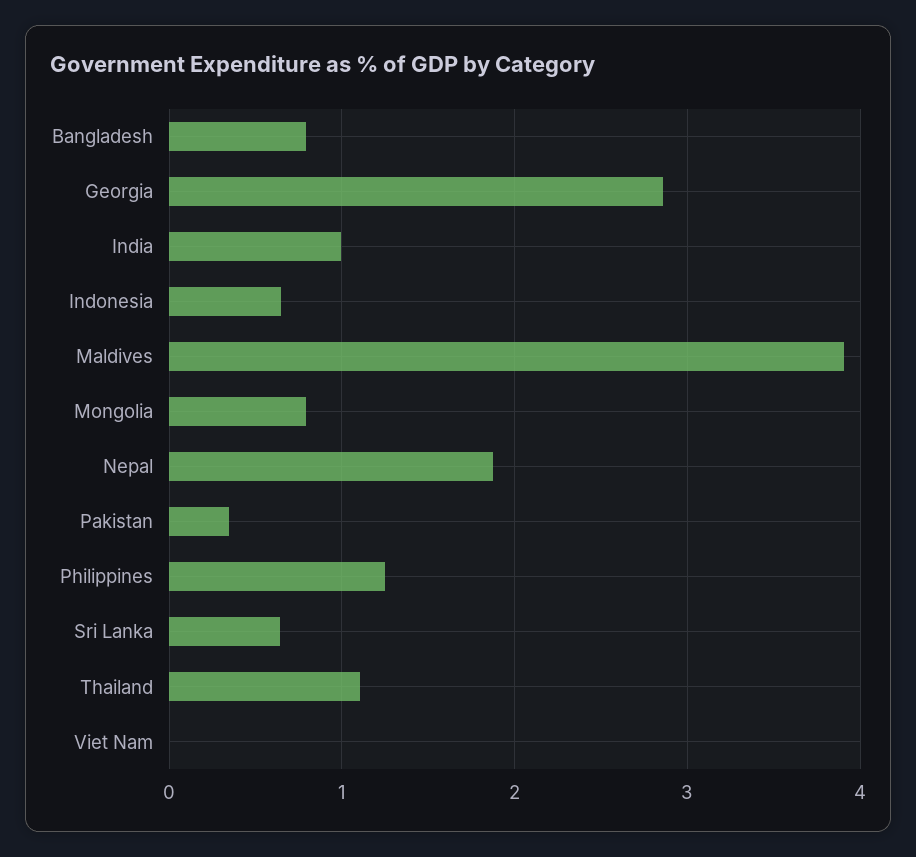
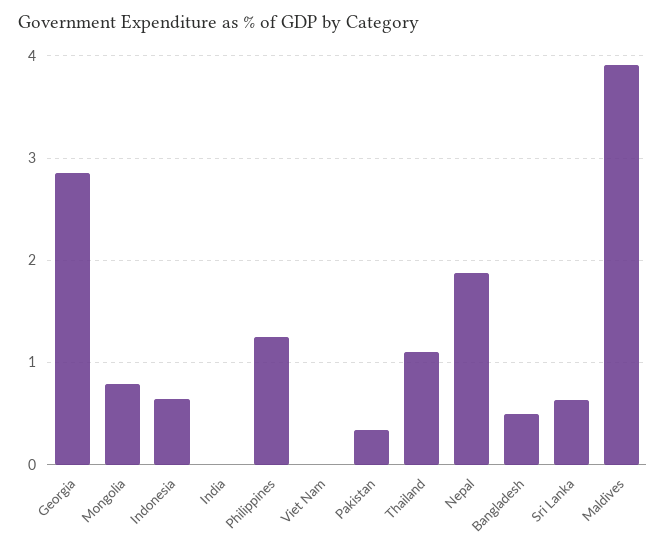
Bangladesh: 0.8 -> 0.5
India: 1 -> 0

